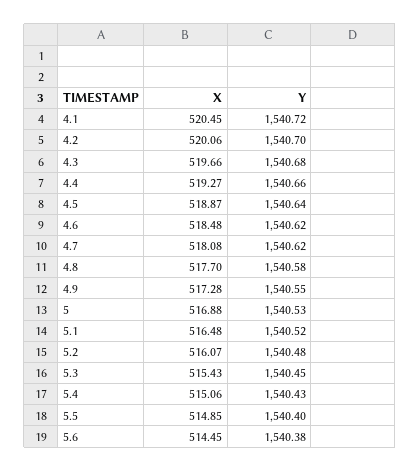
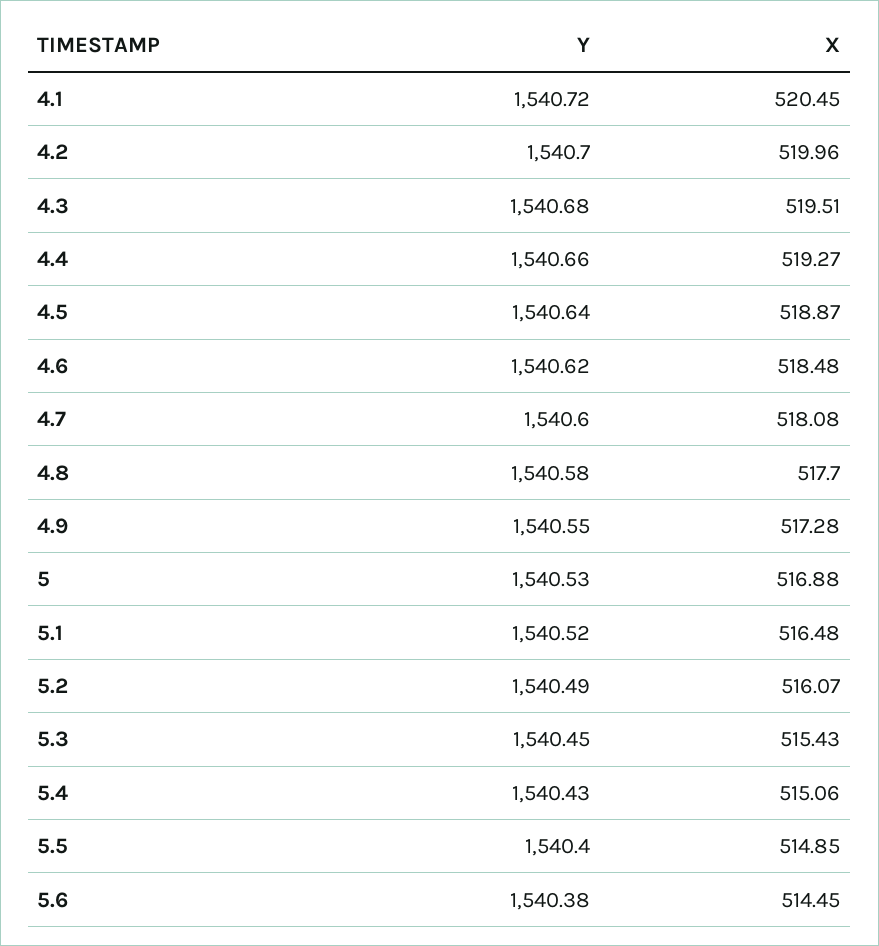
X, 4.2: 520.06 -> 519.96
X, 4.3: 519.66 -> 519.51
Y, 4.7: 1540.62 -> 1540.6
Y, 5.2: 1540.48 -> 1540.49

